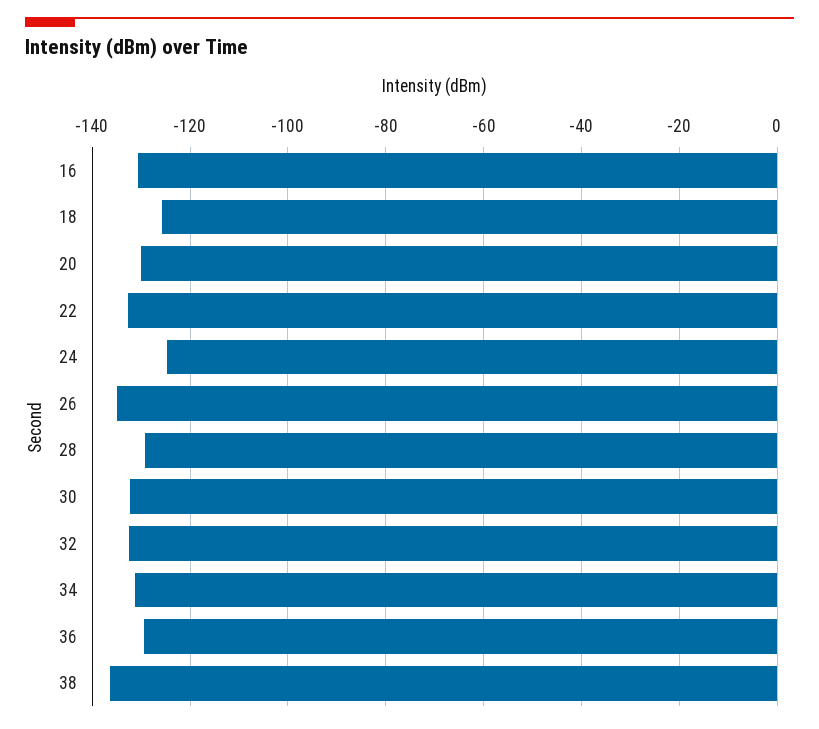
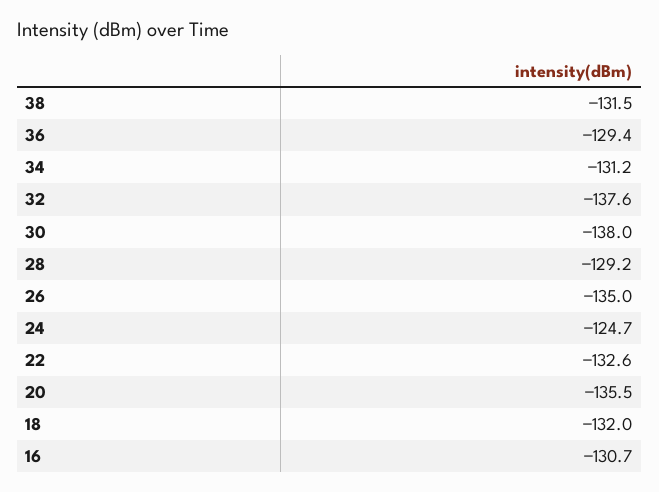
18: -126 -> -132
20: -130 -> -135.5
30: -132 -> -138
32: -132 -> -137.6
38: -136 -> -131.5

